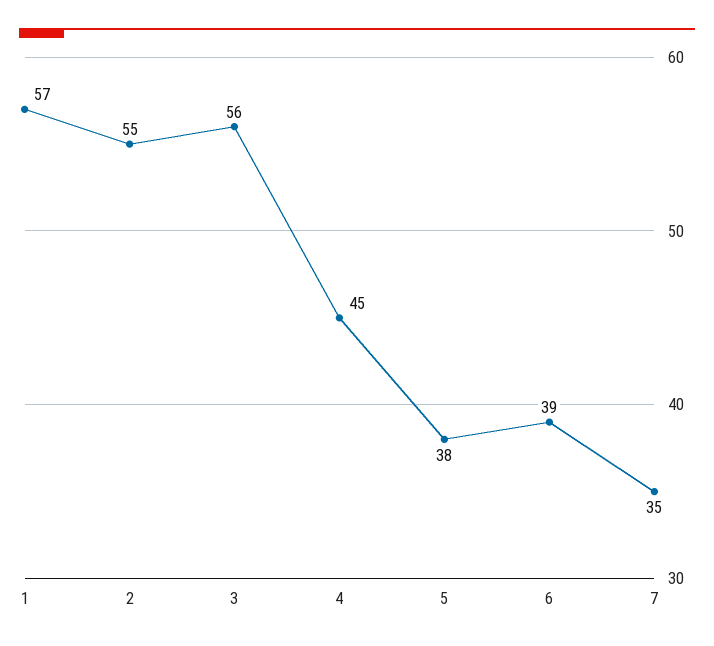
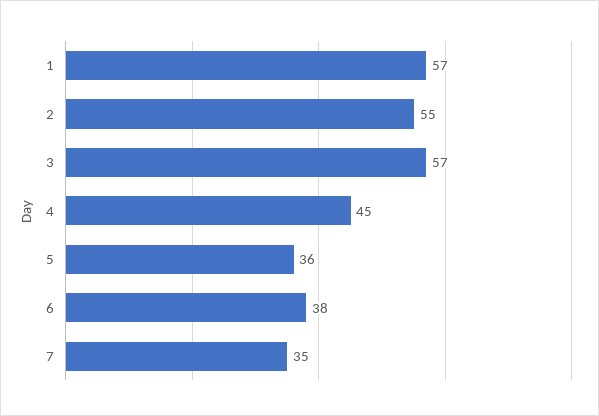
3: 56 -> 57
5: 38 -> 36
6: 39 -> 38

